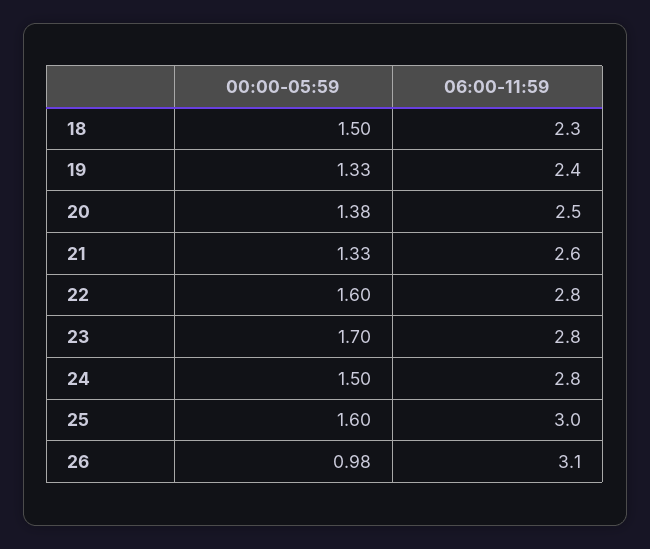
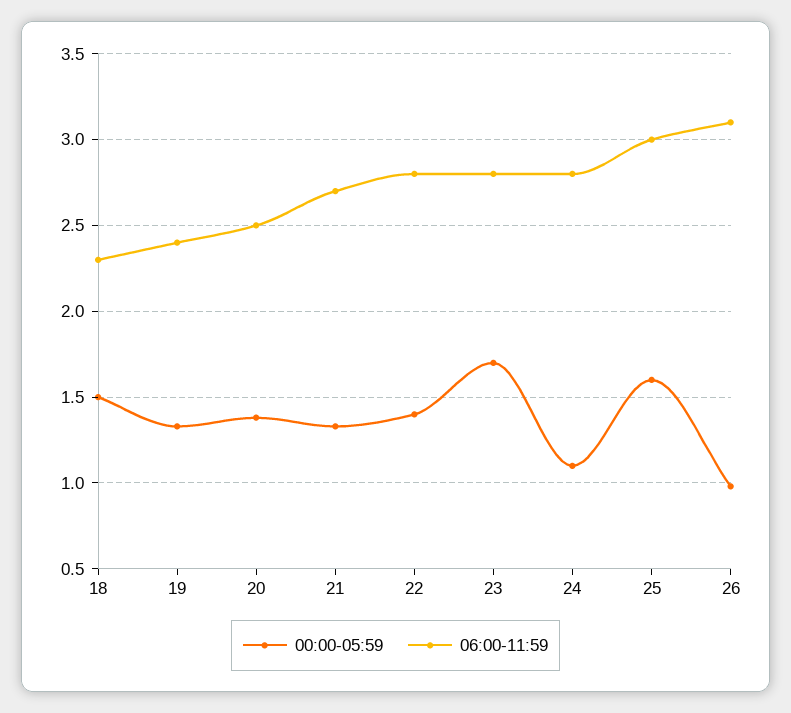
06:00-11:59, 21: 2.6 -> 2.7
00:00-05:59, 22: 1.6 -> 1.4
00:00-05:59, 24: 1.5 -> 1.1

